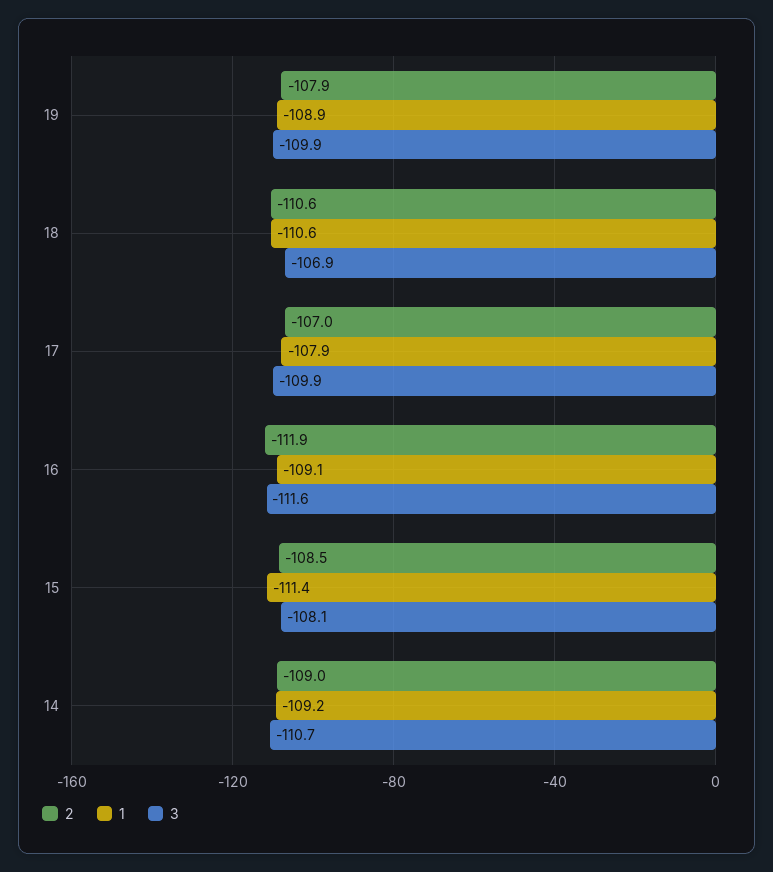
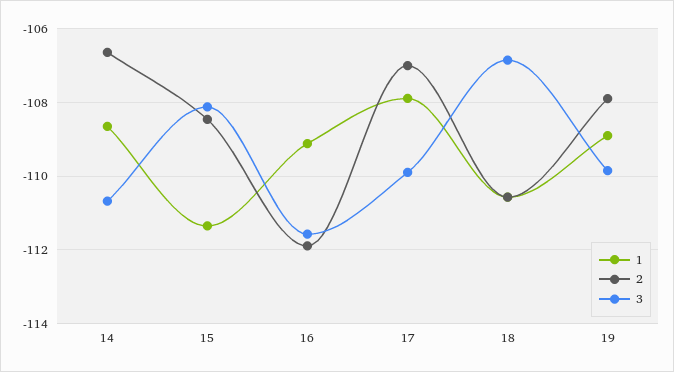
2, 14: -109 -> -106.6
1, 14: -109.2 -> -108.6

